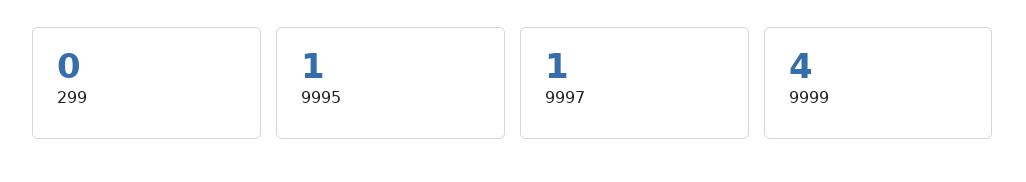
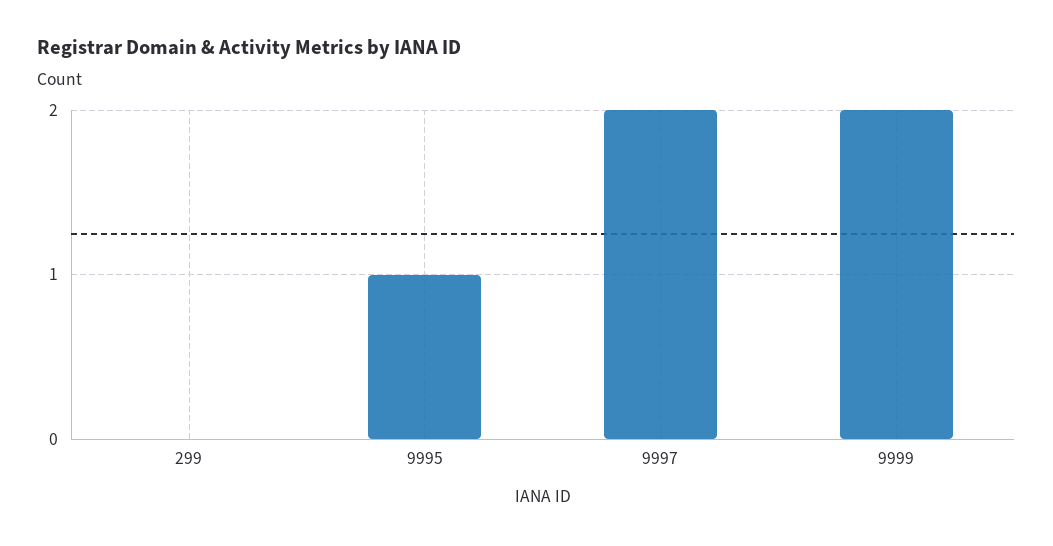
9997: 1 -> 2
9999: 4 -> 2

